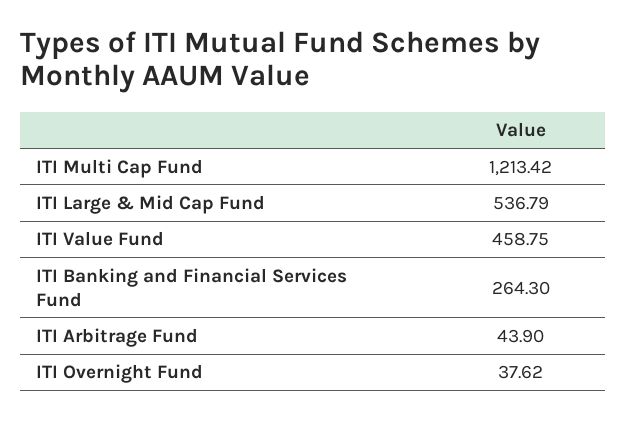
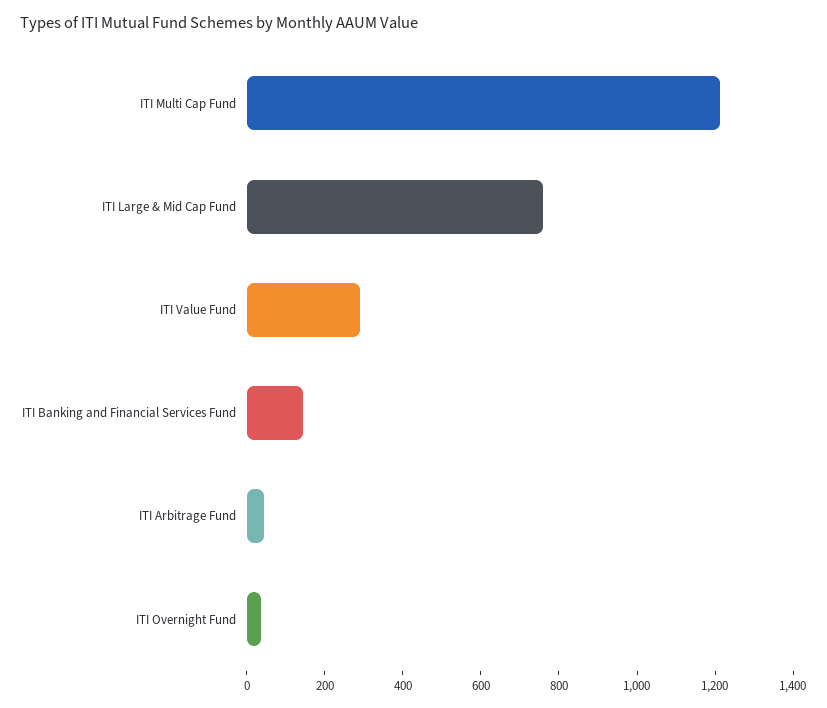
ITI Large & Mid Cap Fund: 536.79 -> 750
ITI Value Fund: 458.75 -> 300
ITI Banking and Financial Services Fund: 264.3 -> 150

